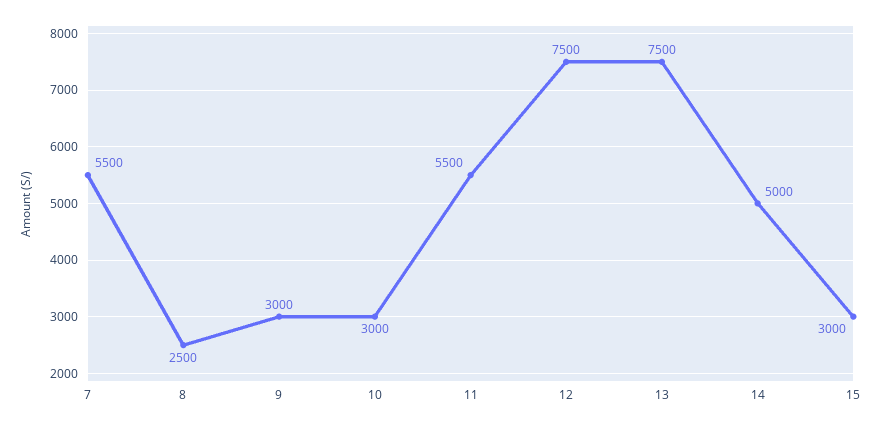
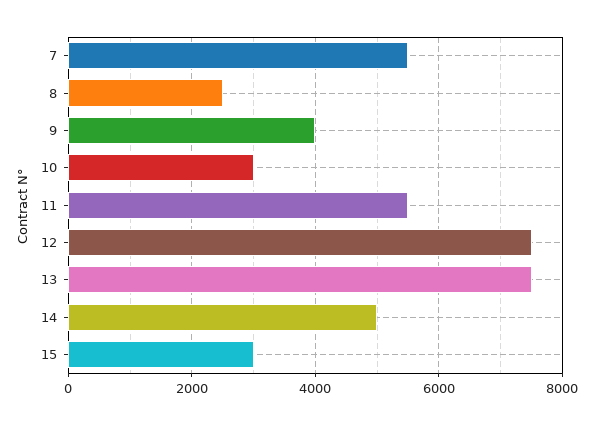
9: 3000 -> 4000

